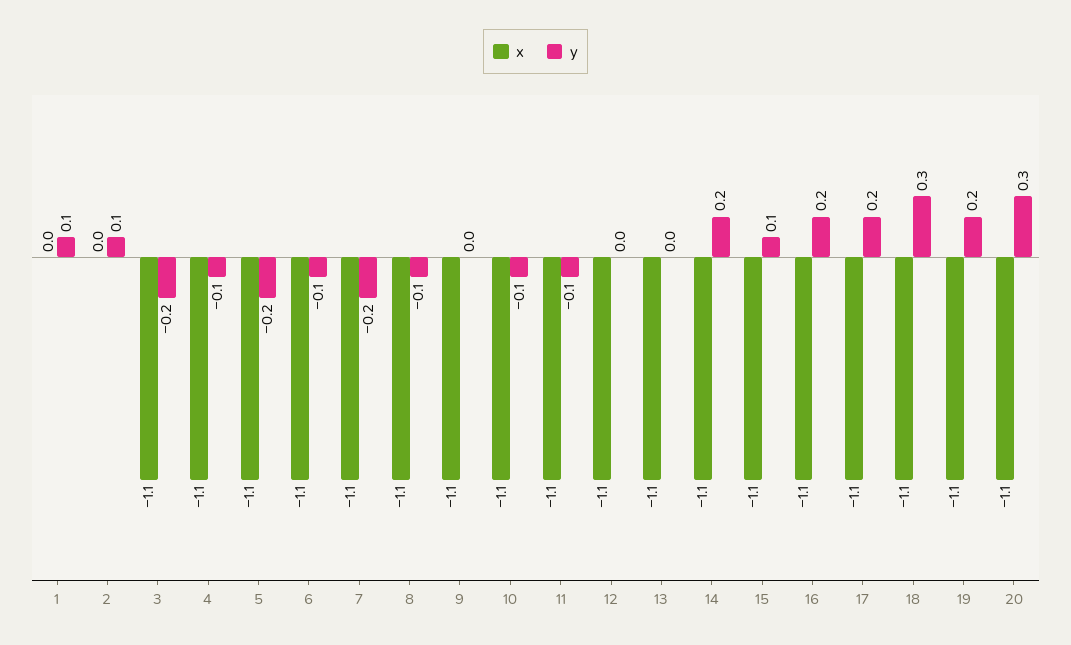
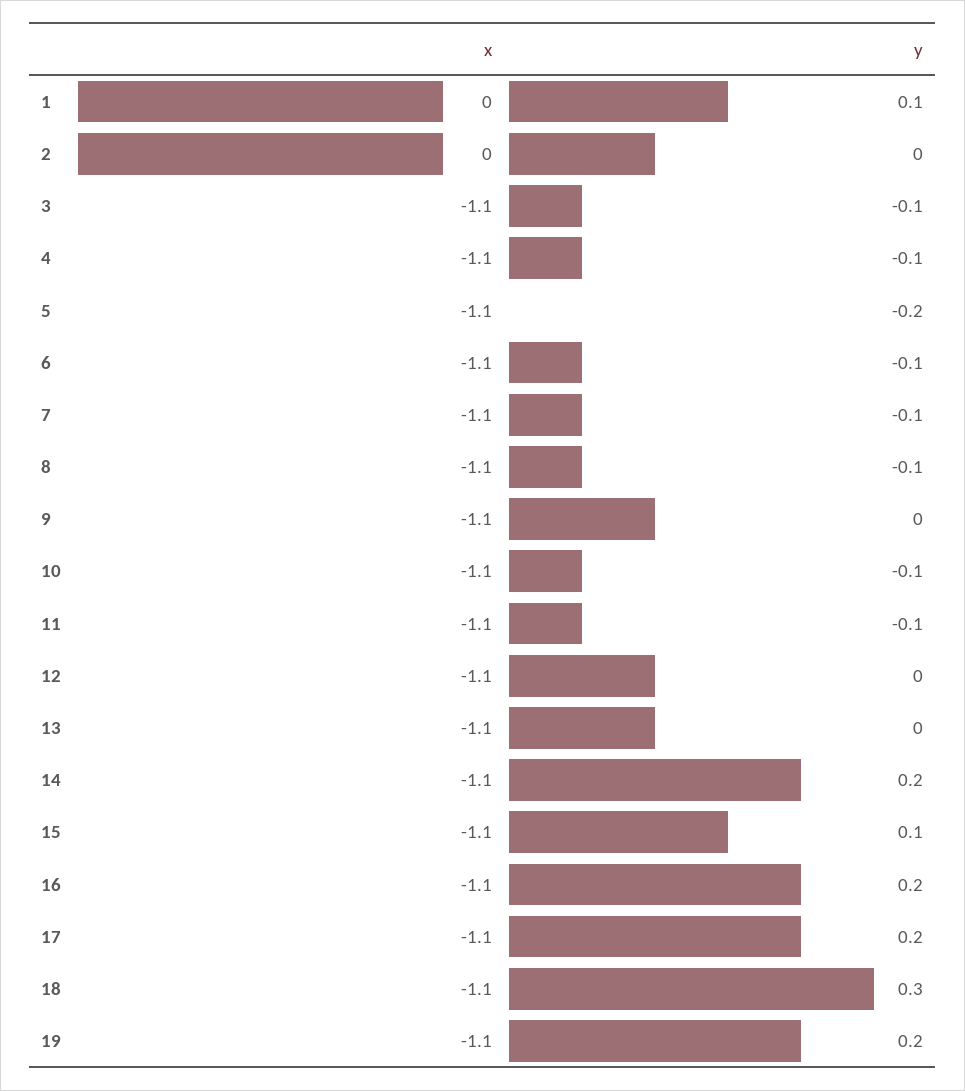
y, 2: 0.1 -> 0
y, 3: -0.2 -> -0.1
y, 7: -0.2 -> -0.1
x, 20: -1.1 -> none
y, 20: 0.3 -> none

